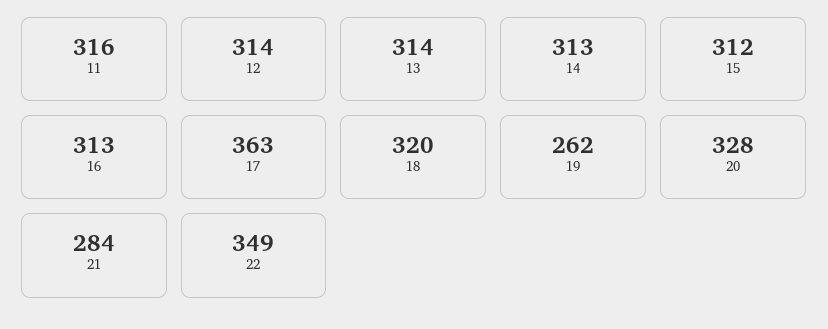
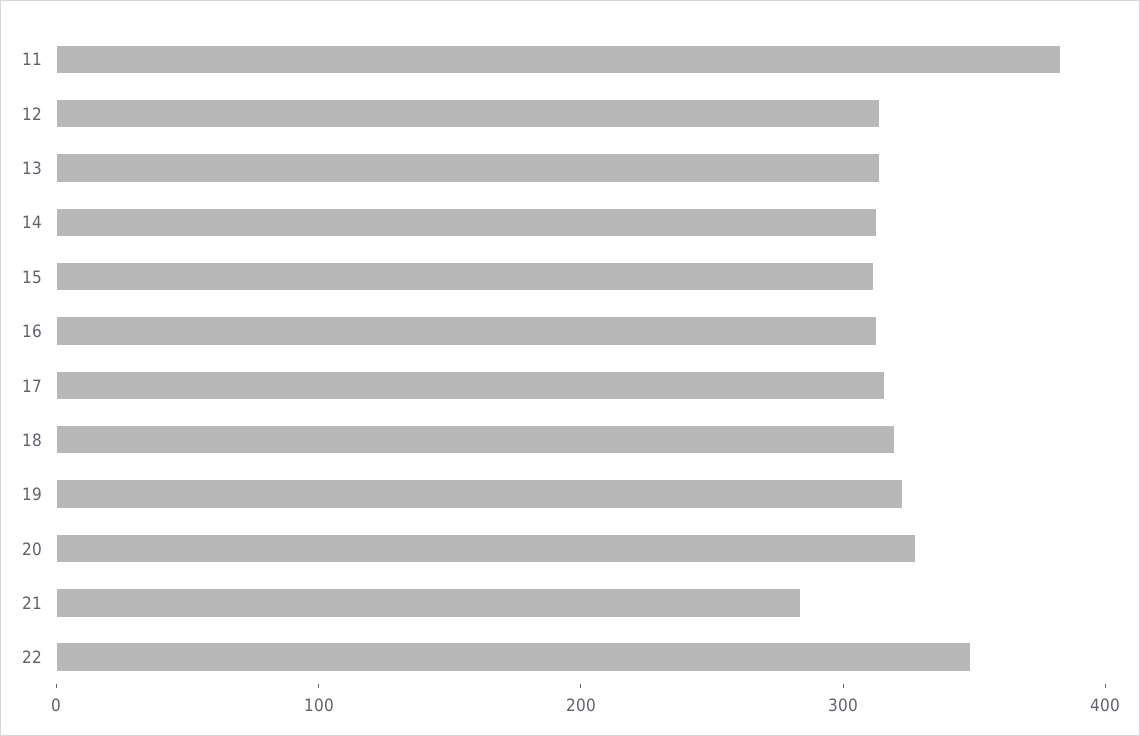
11: 316 -> 380
17: 363 -> 320
19: 262 -> 320

